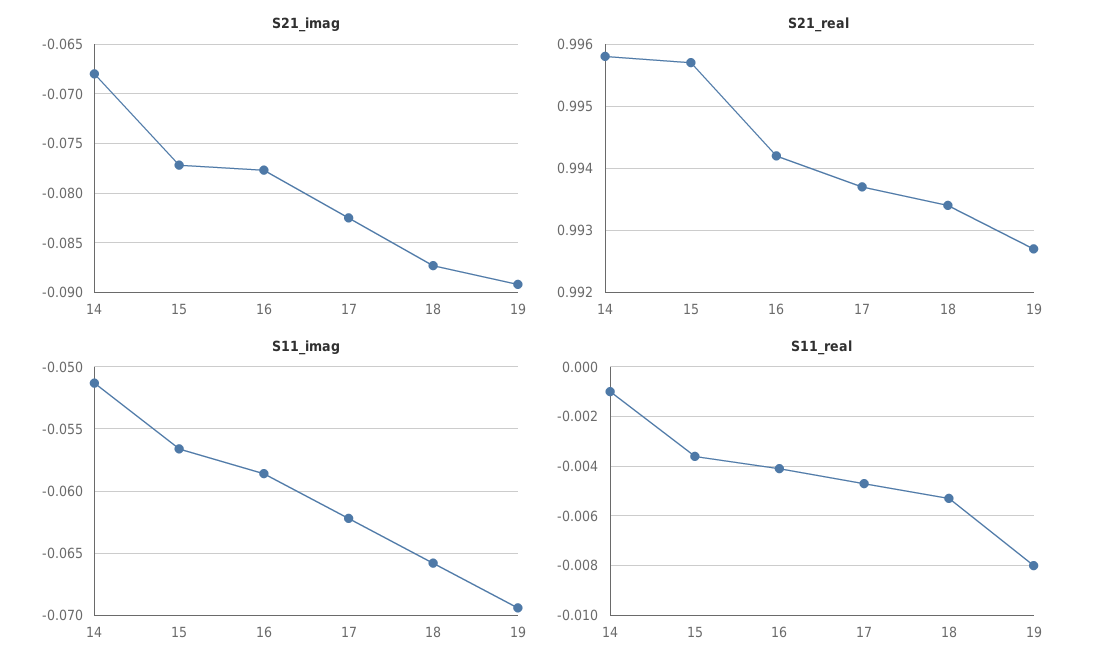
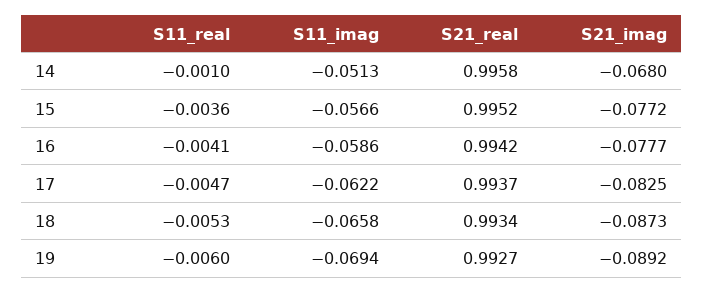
S21_real, 15: 0.9957 -> 0.9952
S11_real, 19: -0.008 -> -0.006

